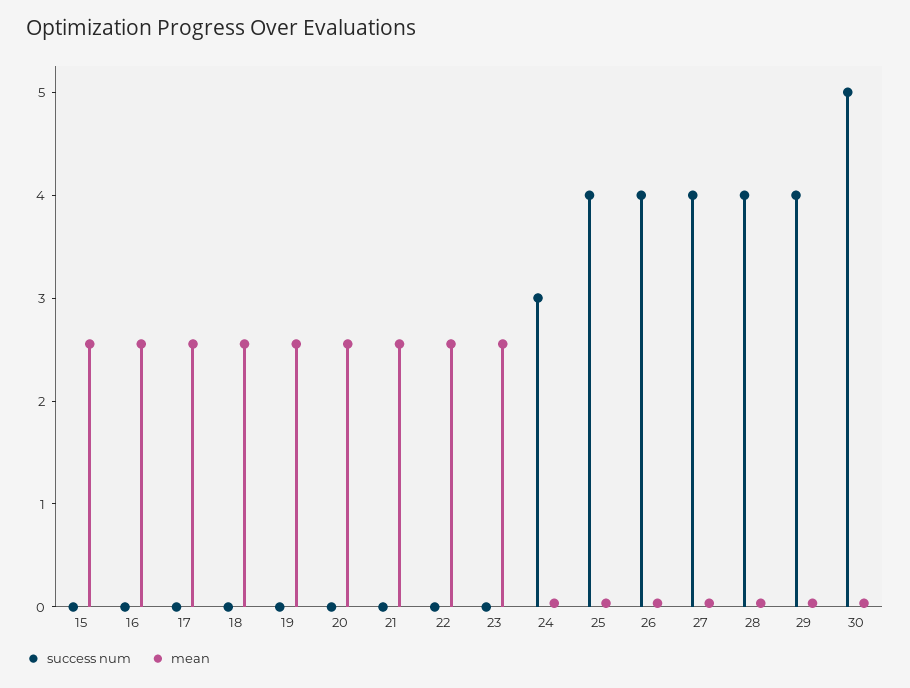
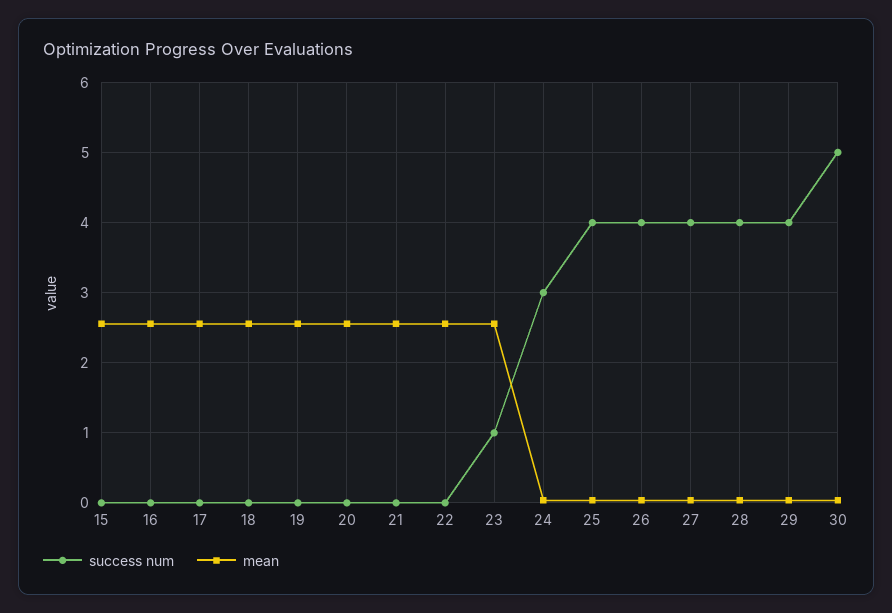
success num, 23: 0 -> 1

